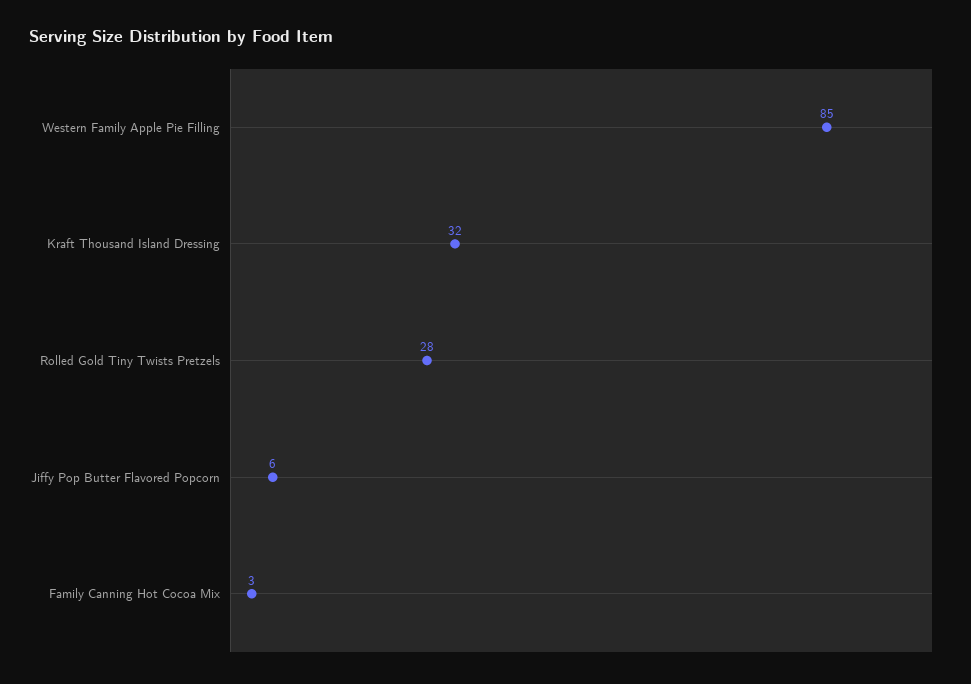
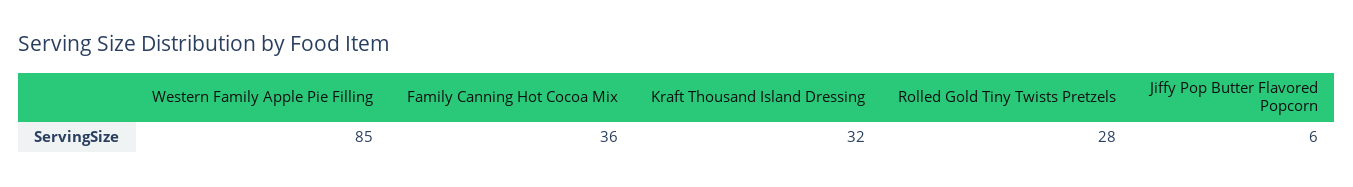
Family Canning Hot Cocoa Mix: 3 -> 36

